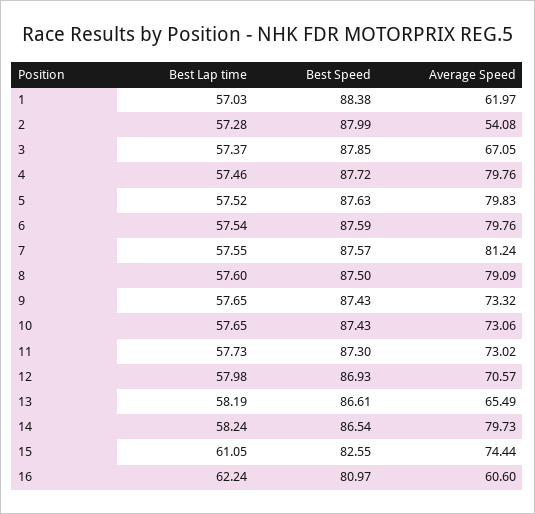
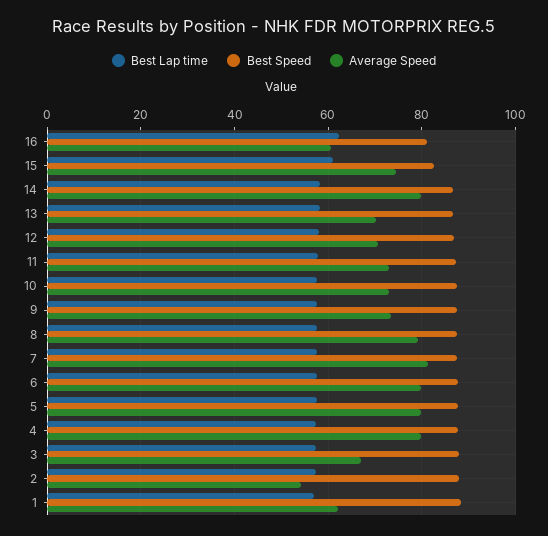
Average Speed, 13: 65.49 -> 70

